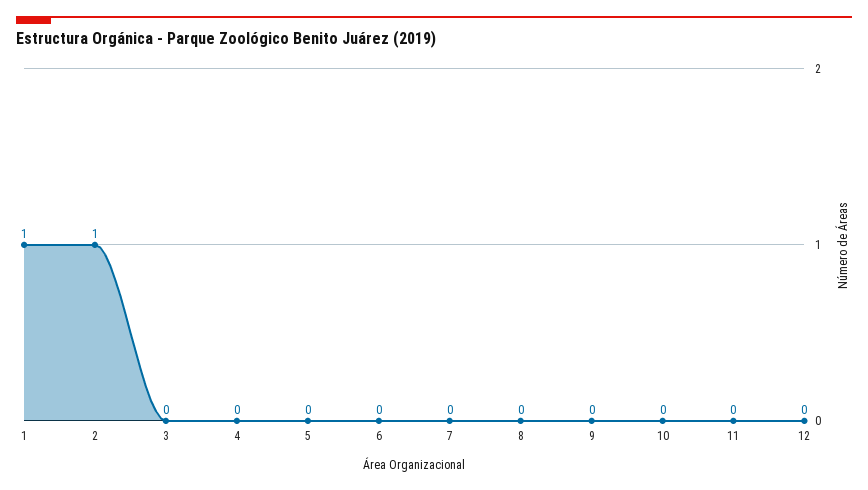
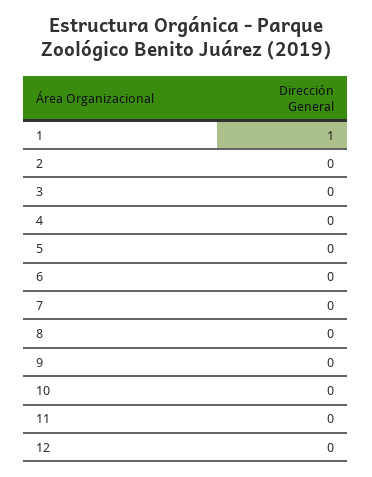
2: 1 -> 0

